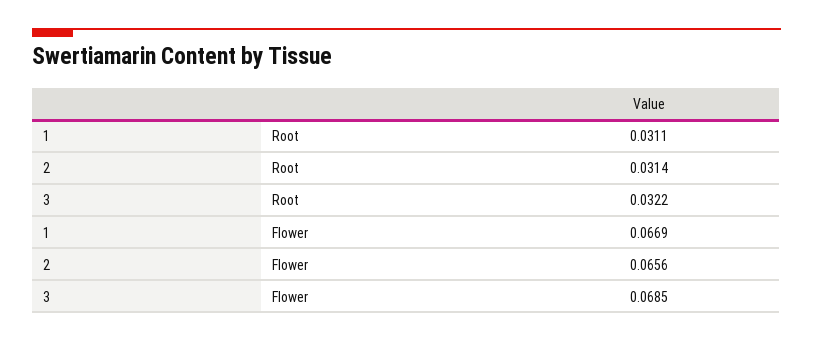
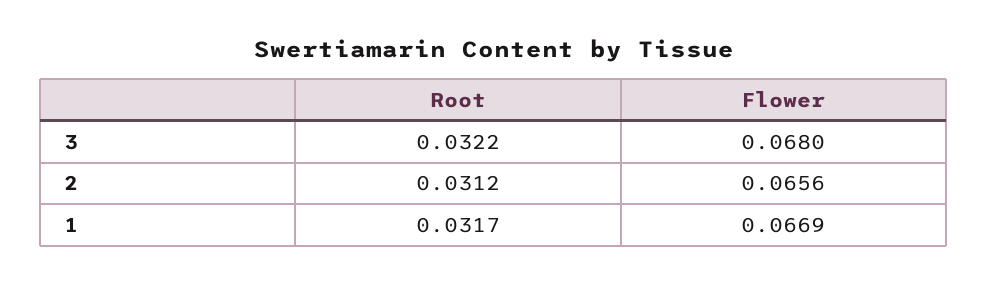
1, Root: 0.0311 -> 0.0317
2, Root: 0.0314 -> 0.0312
3, Flower: 0.0685 -> 0.068

